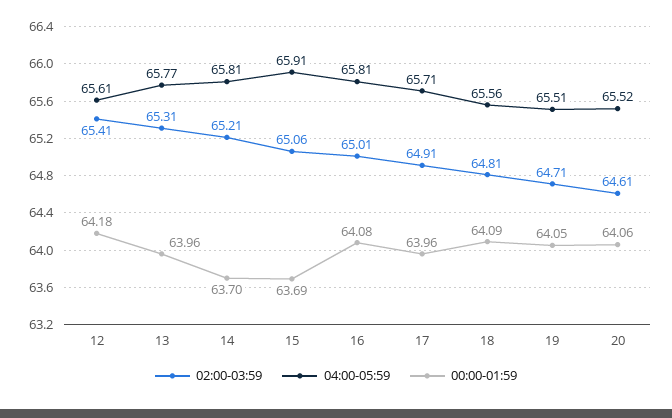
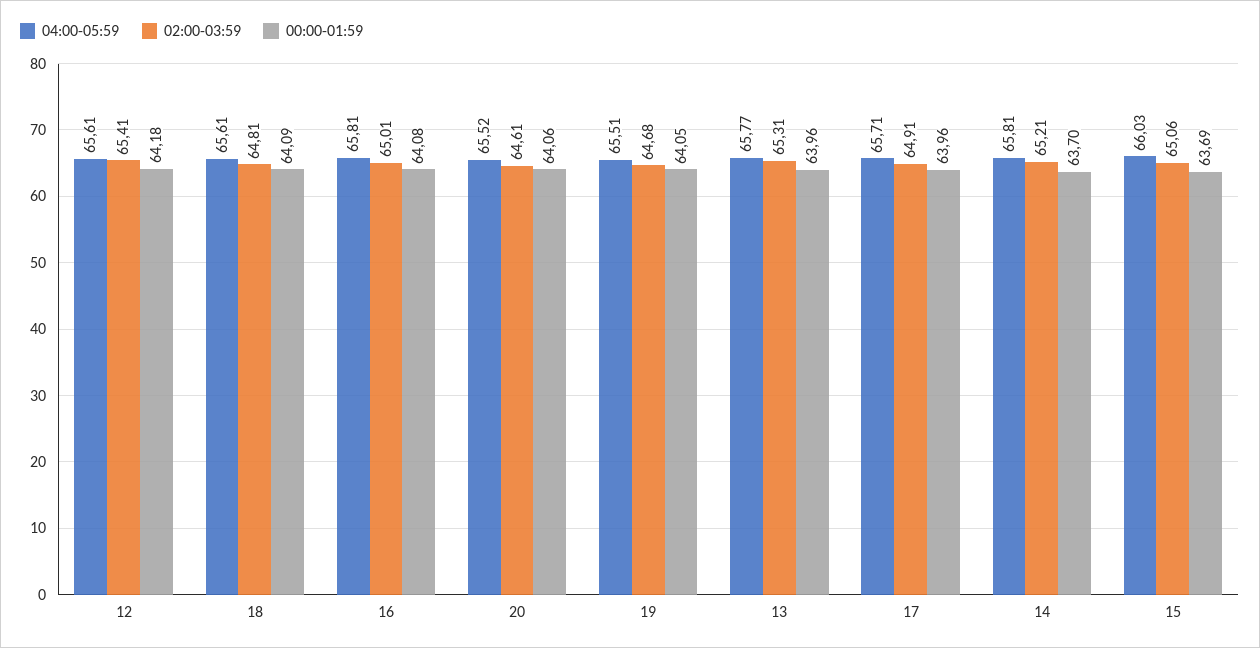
04:00-05:59, 15: 65.91 -> 66.03
04:00-05:59, 18: 65.56 -> 65.61
02:00-03:59, 19: 64.71 -> 64.68

